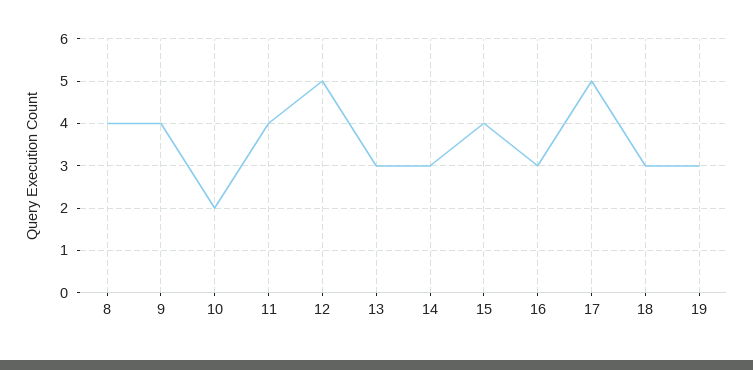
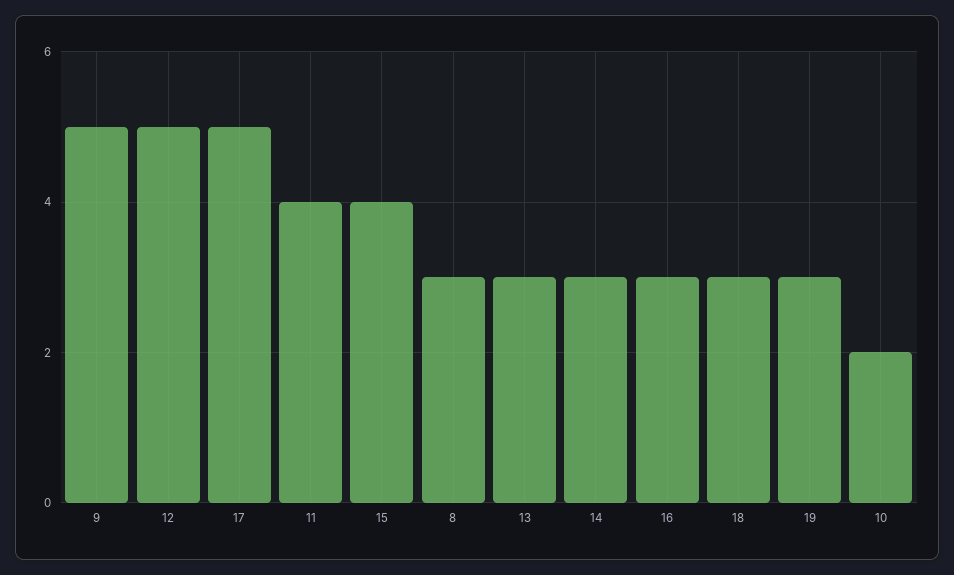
8: 4 -> 3
9: 4 -> 5

